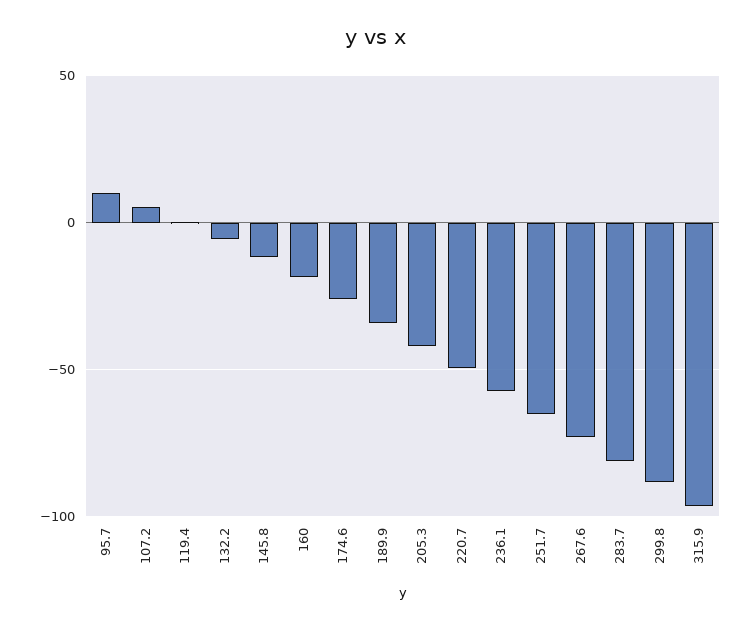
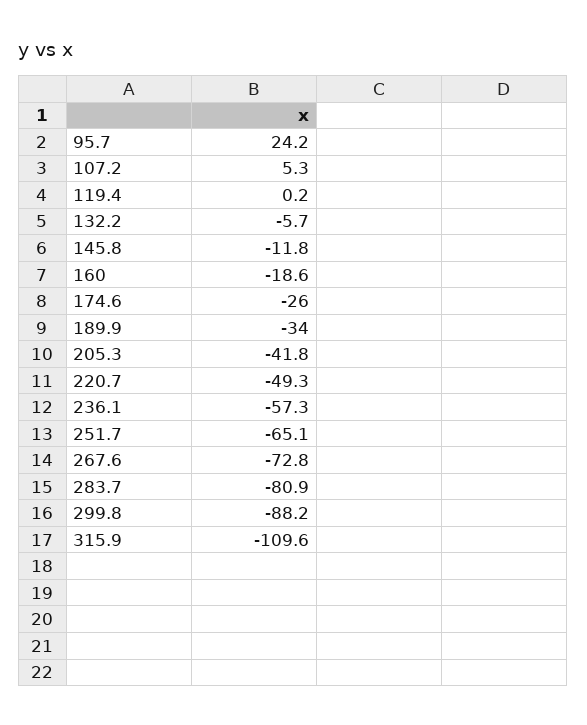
95.7: 10 -> 24.2
315.9: -95 -> -109.6

